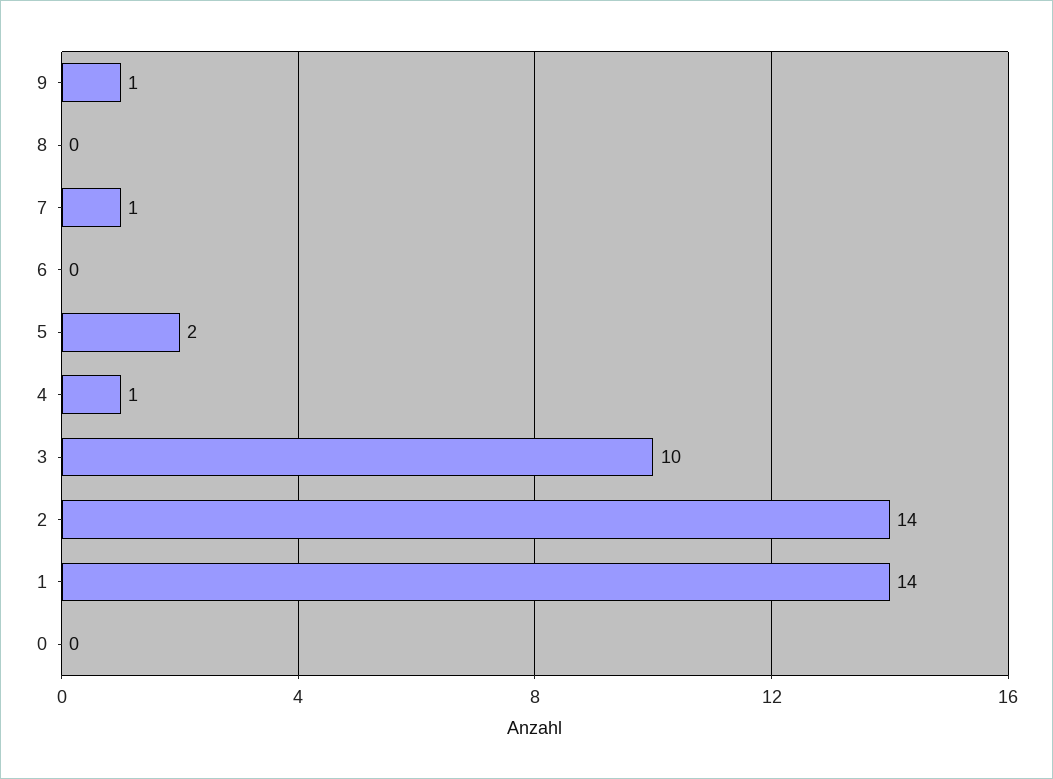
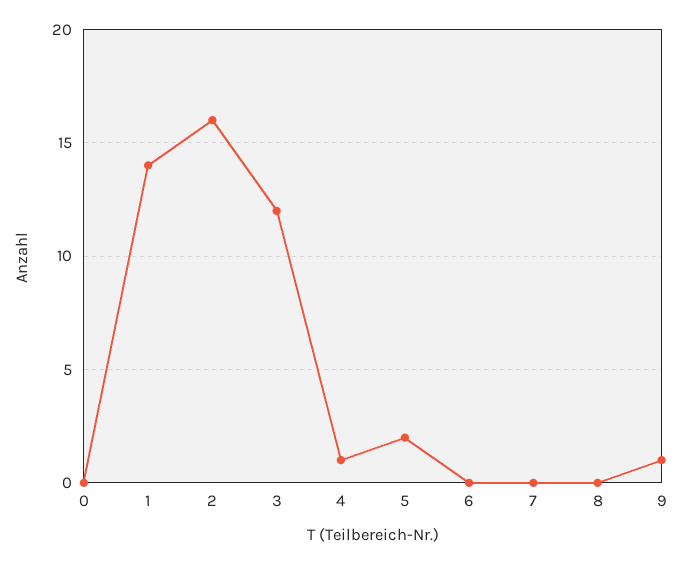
7: 1 -> 0
3: 10 -> 12
2: 14 -> 16

